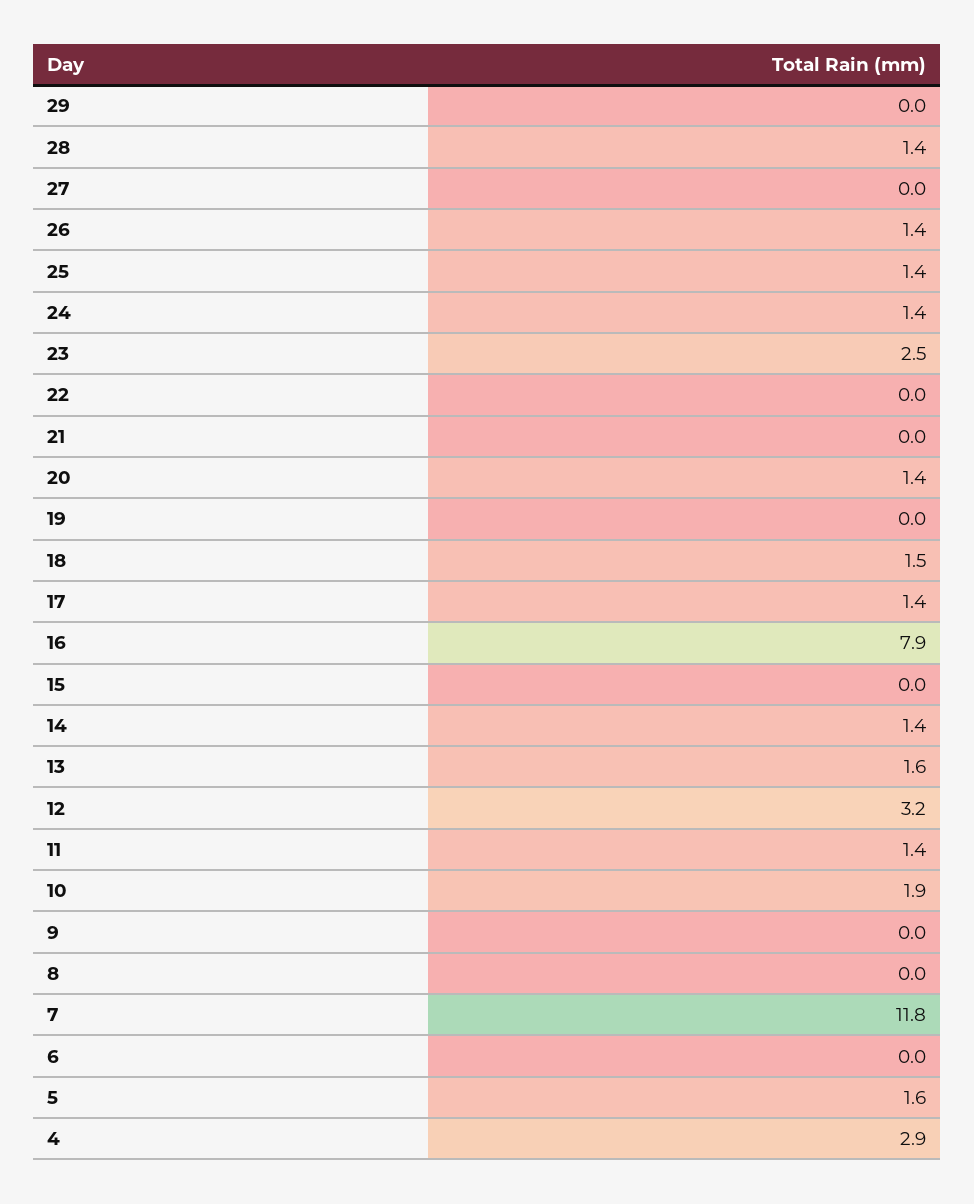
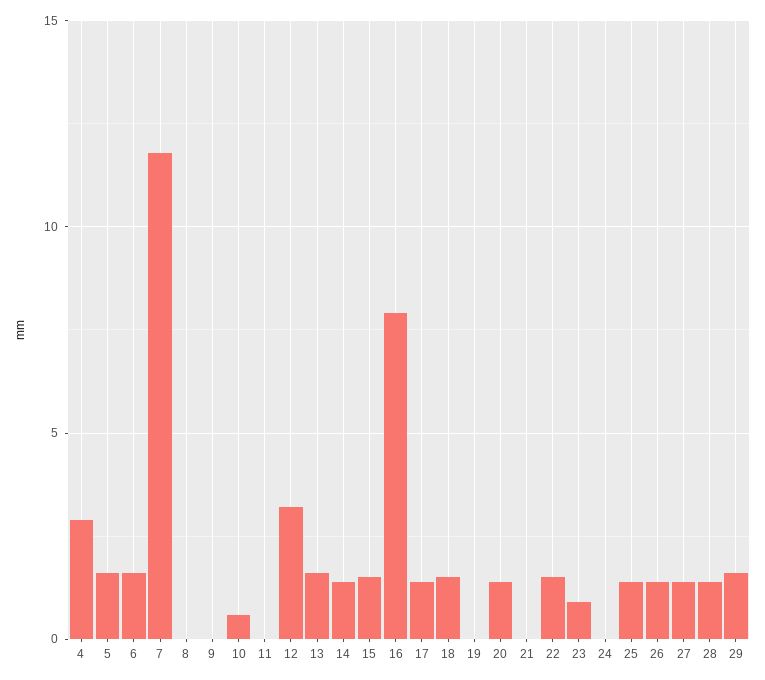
29: 0 -> 1.5
27: 0 -> 1.5
24: 1.4 -> 0
23: 2.5 -> 1
22: 0 -> 1.5
15: 0 -> 1.5
11: 1.4 -> 0
10: 1.9 -> 0.5
6: 0 -> 1.5

